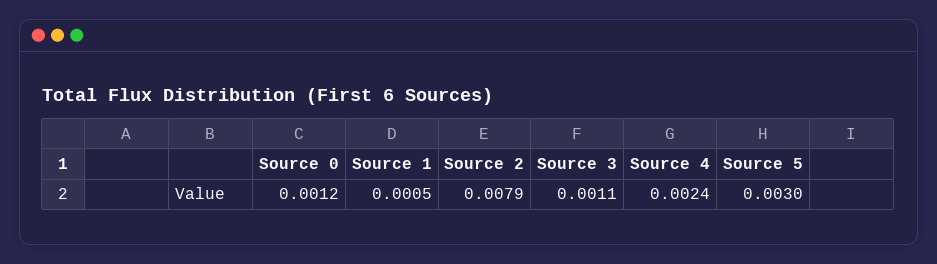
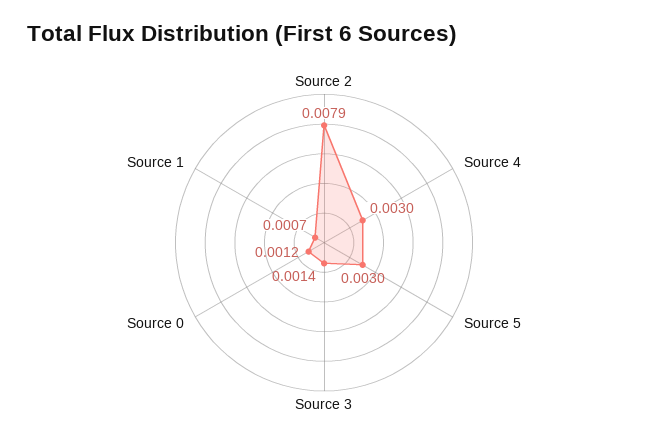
Source 1: 0.0005 -> 0.0007
Source 3: 0.0011 -> 0.0014
Source 4: 0.0024 -> 0.003

